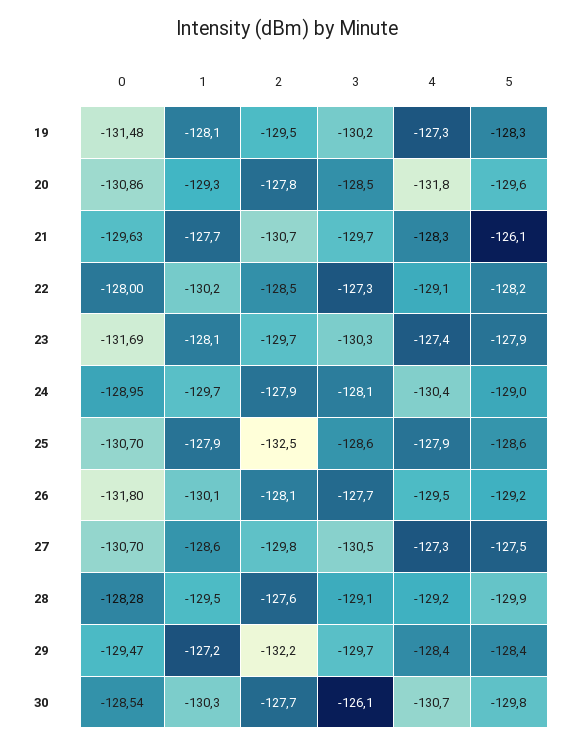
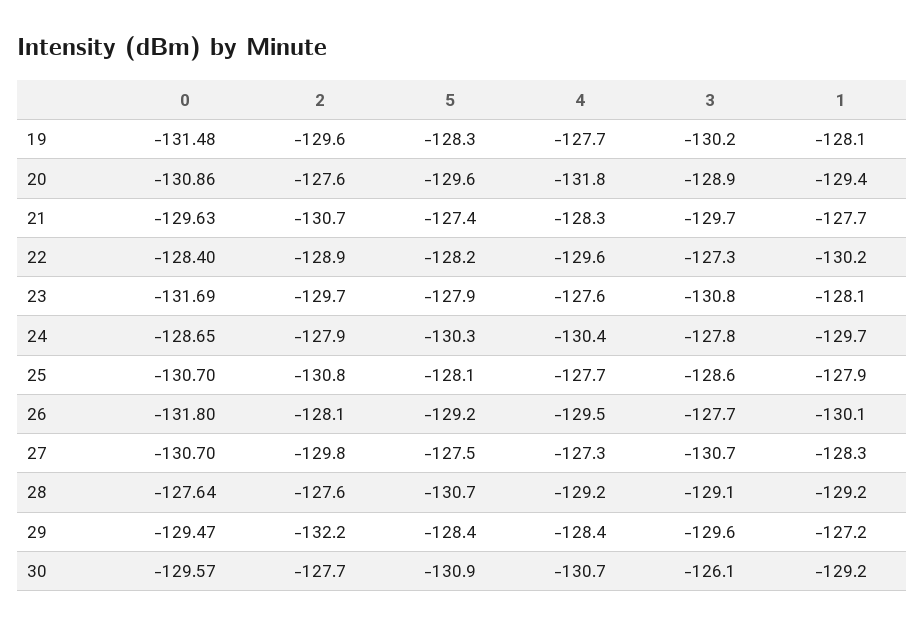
2, 19: -129.5 -> -129.6
4, 19: -127.3 -> -127.7
1, 20: -129.3 -> -129.4
2, 20: -127.8 -> -127.6
3, 20: -128.5 -> -128.9
5, 21: -126.1 -> -127.4
0, 22: -128 -> -128.4
2, 22: -128.5 -> -128.9
4, 22: -129.1 -> -129.6
3, 23: -130.3 -> -130.8
4, 23: -127.4 -> -127.6
0, 24: -128.95 -> -128.65
3, 24: -128.1 -> -127.8
5, 24: -129 -> -130.3
2, 25: -132.5 -> -130.8
4, 25: -127.9 -> -127.7
5, 25: -128.6 -> -128.1
1, 27: -128.6 -> -128.3
3, 27: -130.5 -> -130.7
0, 28: -128.28 -> -127.64
1, 28: -129.5 -> -129.2
5, 28: -129.9 -> -130.7
3, 29: -129.7 -> -129.6
0, 30: -128.54 -> -129.57
1, 30: -130.3 -> -129.2
5, 30: -129.8 -> -130.9

